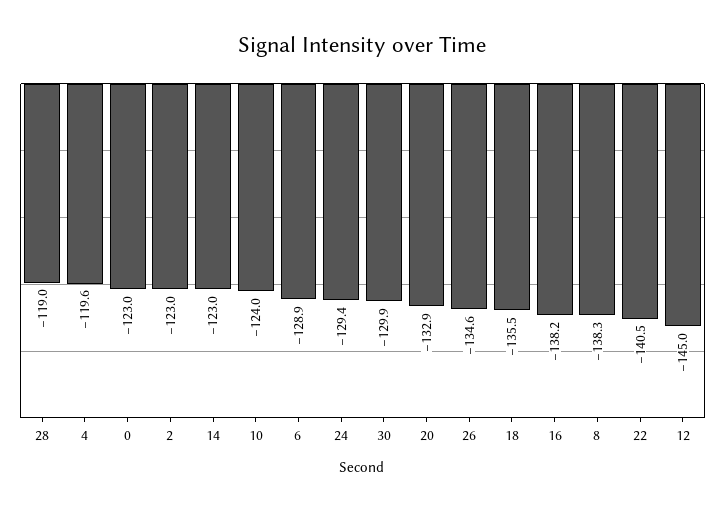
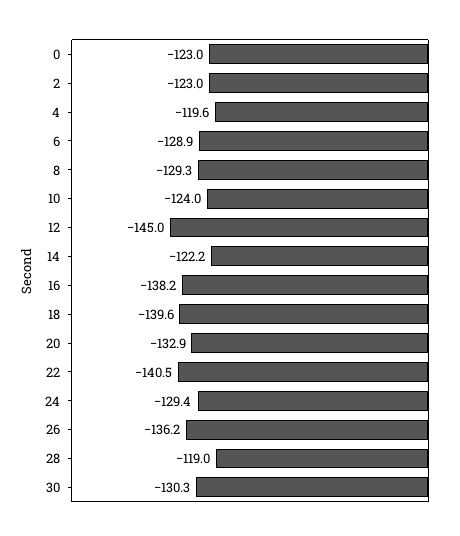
14: -123 -> -122.2
30: -129.9 -> -130.3
26: -134.6 -> -136.2
18: -135.5 -> -139.6
8: -138.3 -> -129.3

